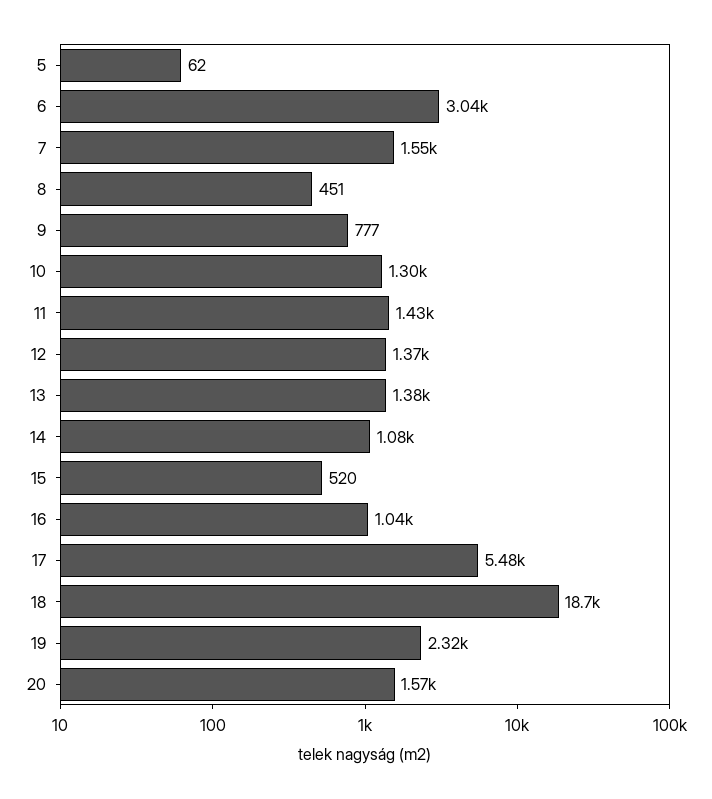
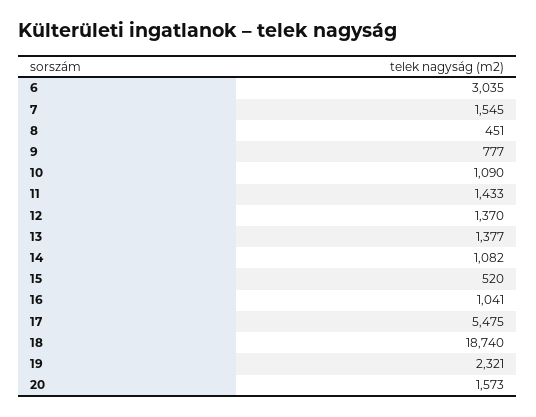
5: 62 -> none
10: 1300 -> 1090

